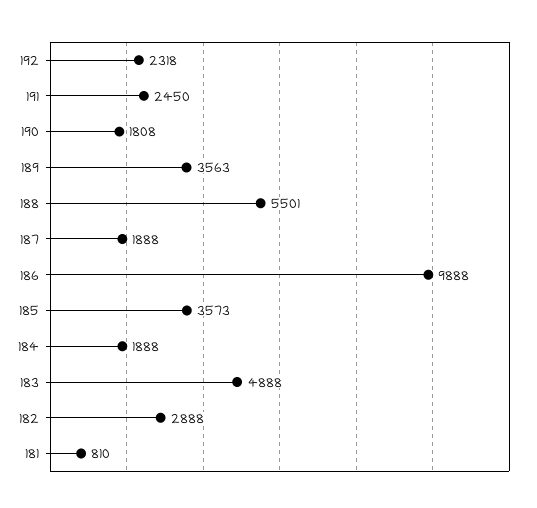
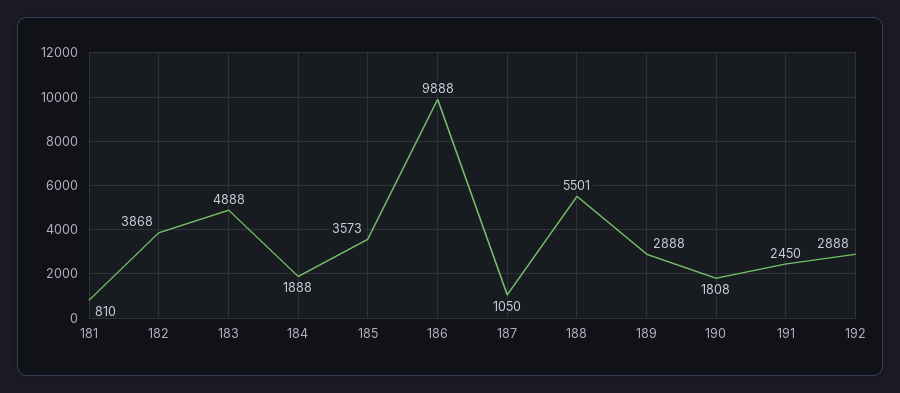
192: 2318 -> 2888
189: 3563 -> 2888
187: 1888 -> 1050
182: 2888 -> 3868

